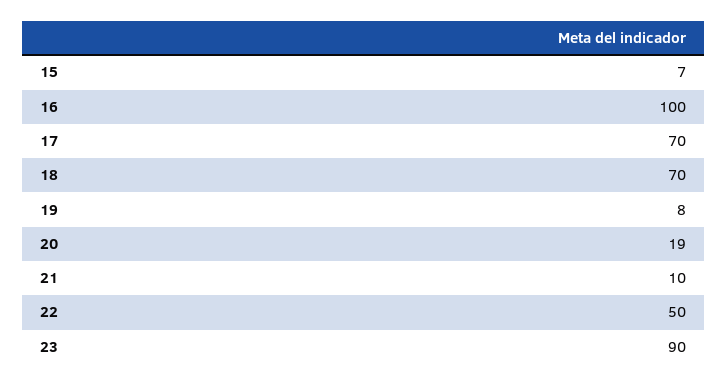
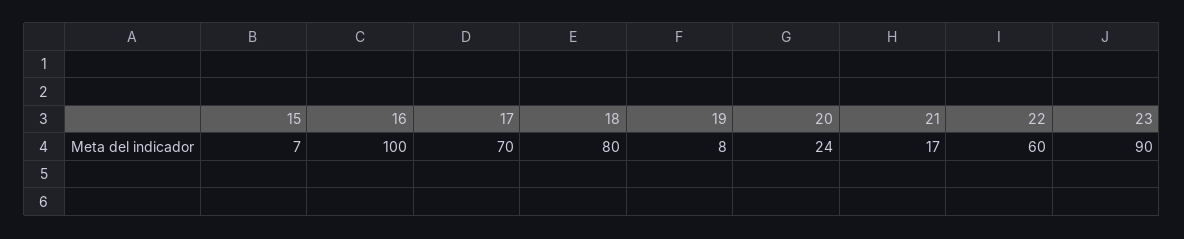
18: 70 -> 80
20: 19 -> 24
21: 10 -> 17
22: 50 -> 60

